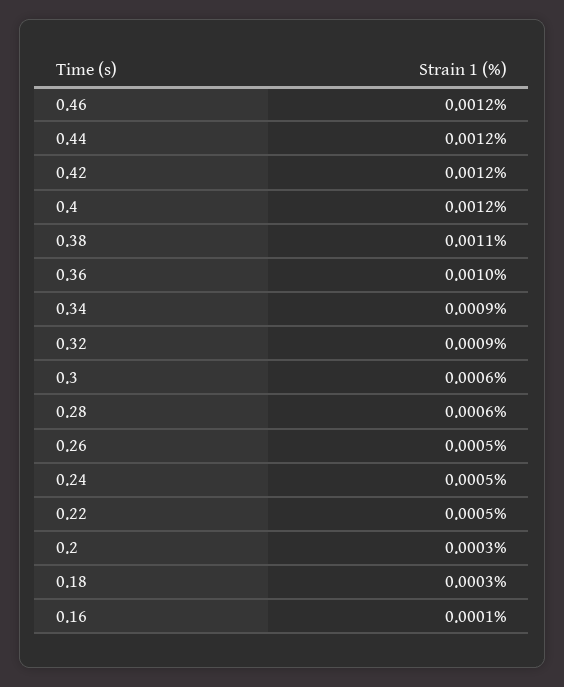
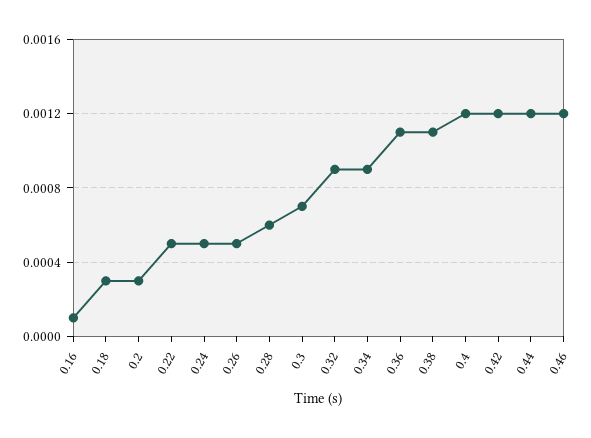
0.36: 0.001 -> 0.0011
0.3: 0.0006 -> 0.0007

